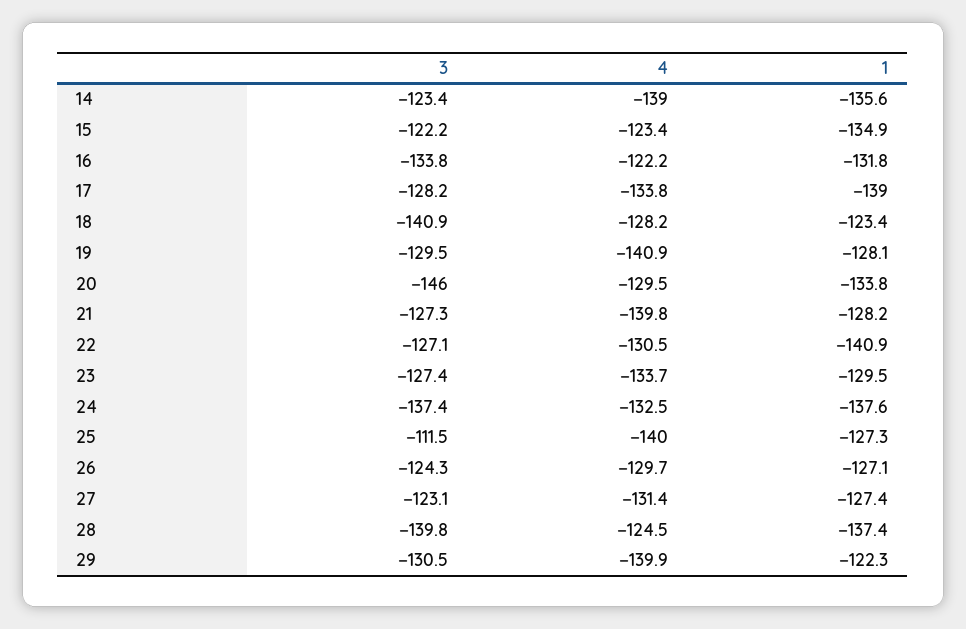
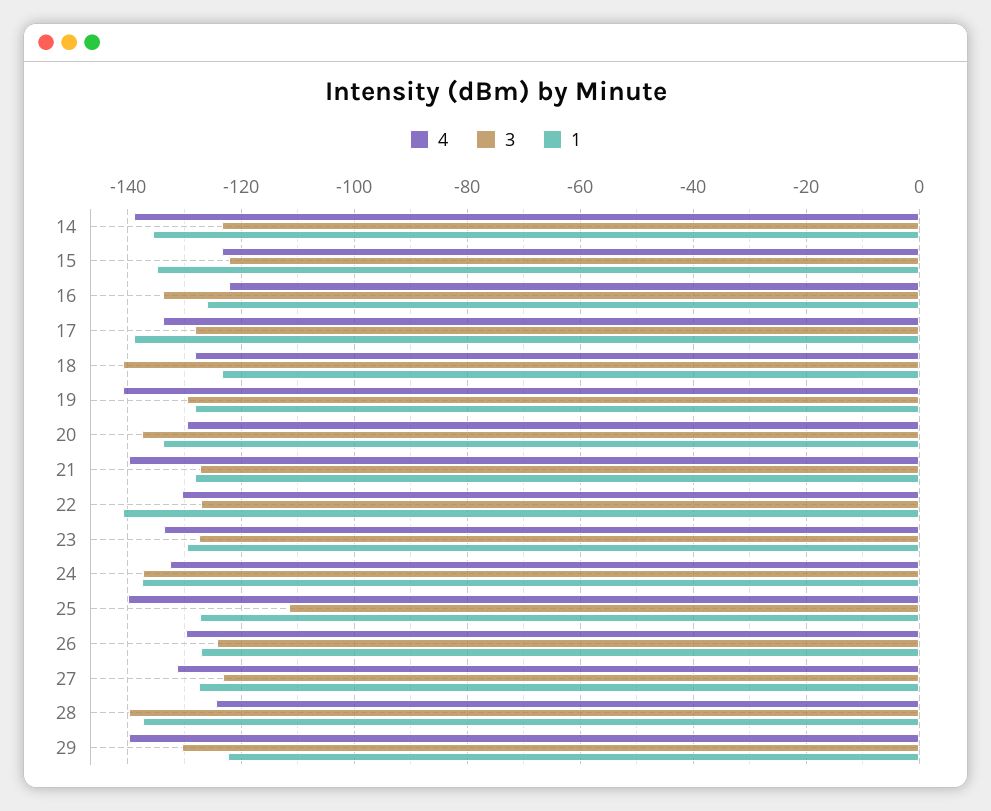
1, 16: -131.8 -> -126
3, 20: -146 -> -138

